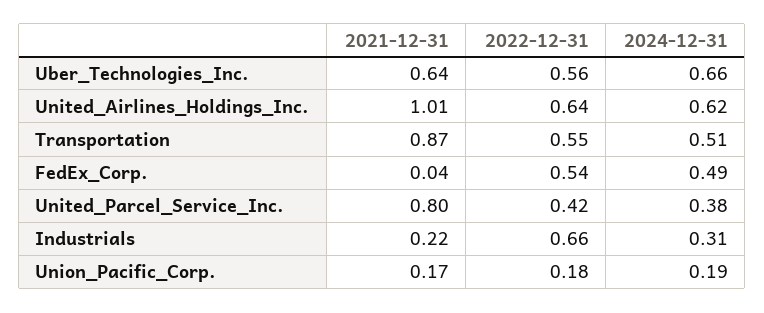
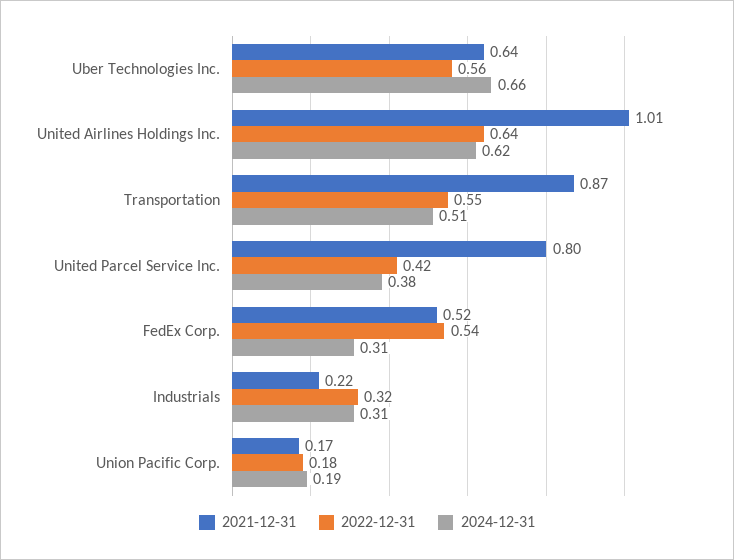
2021-12-31, FedEx_Corp.: 0.04 -> 0.52
2024-12-31, FedEx_Corp.: 0.49 -> 0.31
2022-12-31, Industrials: 0.66 -> 0.32

